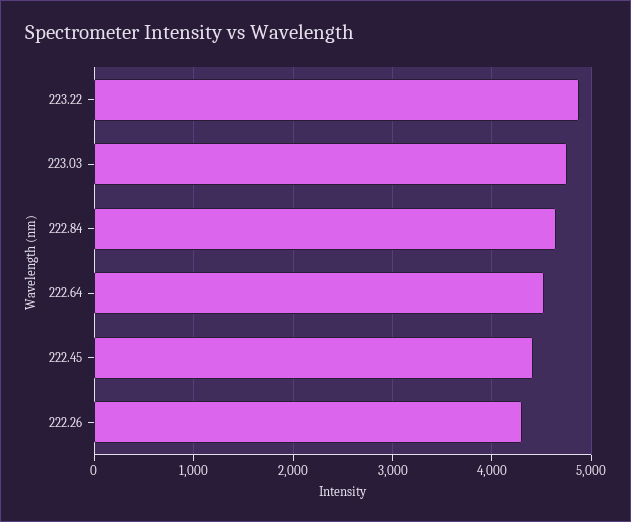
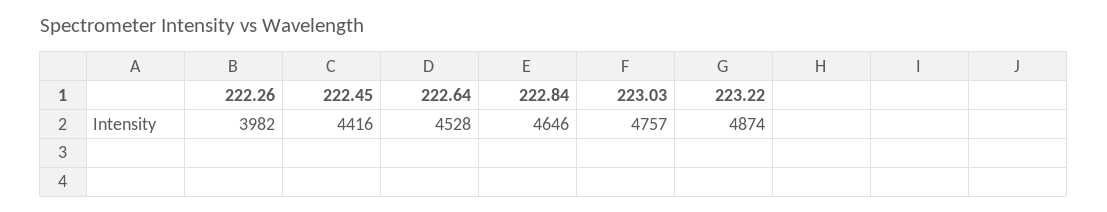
222.26: 4300 -> 3982

